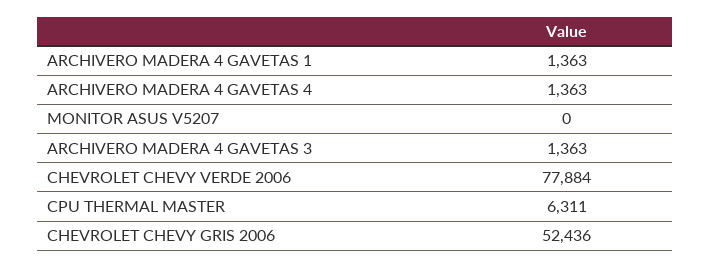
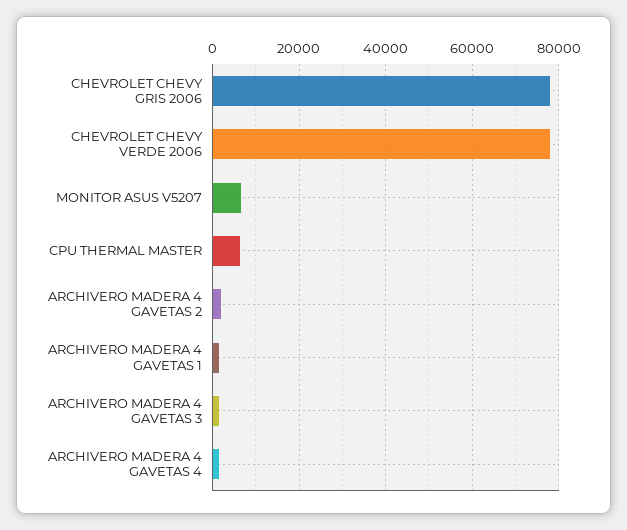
MONITOR ASUS V5207: 0 -> 6000
CHEVROLET CHEVY GRIS 2006: 52436 -> 78000
ARCHIVERO MADERA 4 GAVETAS 2: none -> 2000

